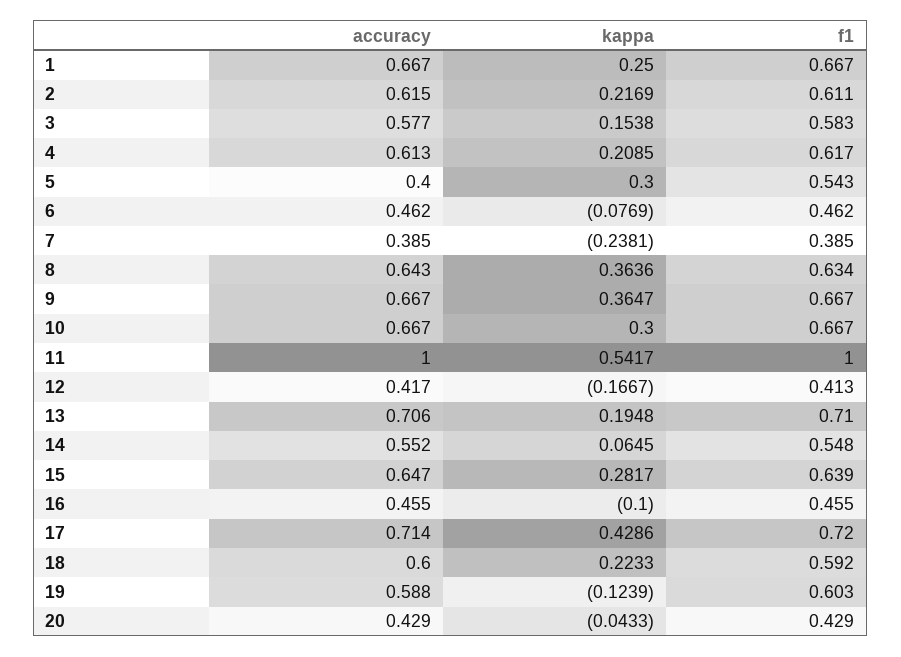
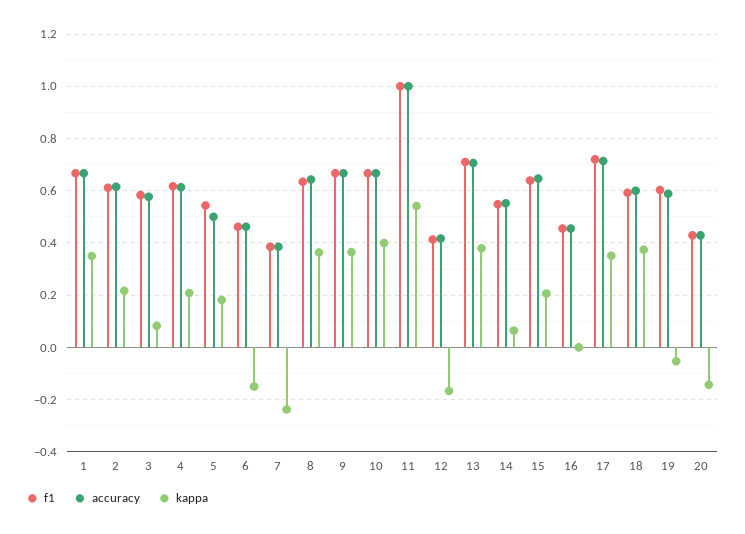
kappa, 1: 0.25 -> 0.35
kappa, 3: 0.1538 -> 0.075
accuracy, 5: 0.4 -> 0.5
kappa, 5: 0.3 -> 0.175
kappa, 6: -0.0769 -> -0.15
kappa, 10: 0.3 -> 0.4
kappa, 13: 0.1948 -> 0.375
kappa, 15: 0.2817 -> 0.2
kappa, 16: -0.1 -> 0
kappa, 17: 0.4286 -> 0.35
kappa, 18: 0.2233 -> 0.375
kappa, 19: -0.1239 -> -0.05
kappa, 20: -0.0433 -> -0.15

